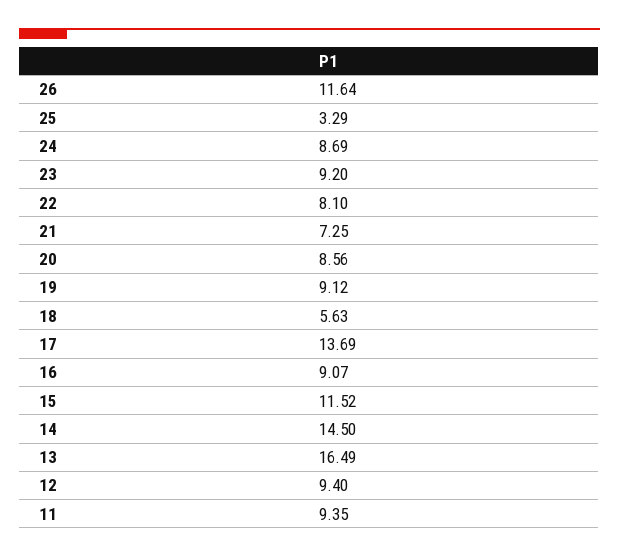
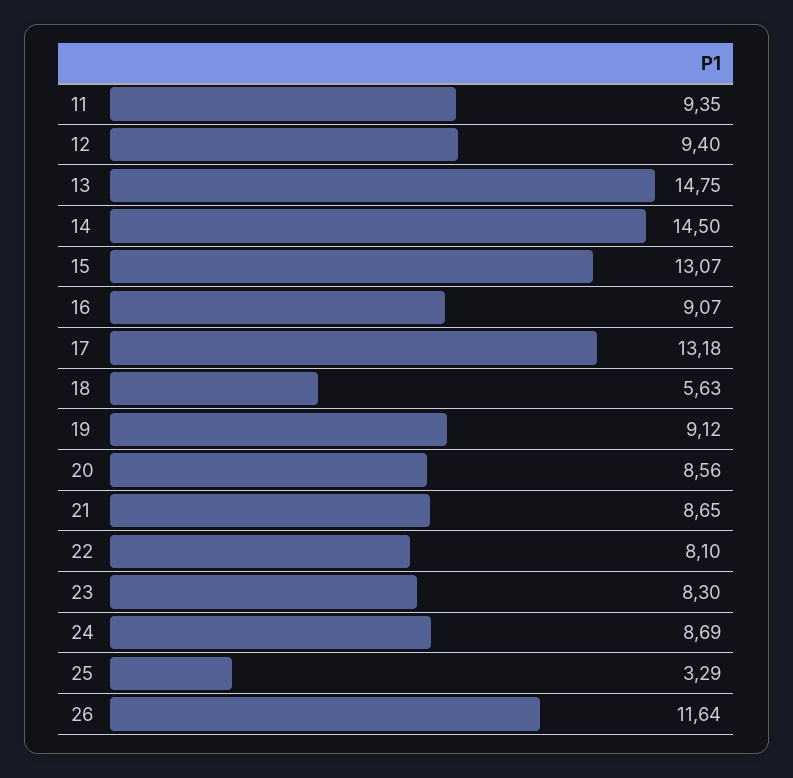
23: 9.2 -> 8.3
21: 7.25 -> 8.65
17: 13.69 -> 13.18
15: 11.52 -> 13.07
13: 16.49 -> 14.75

